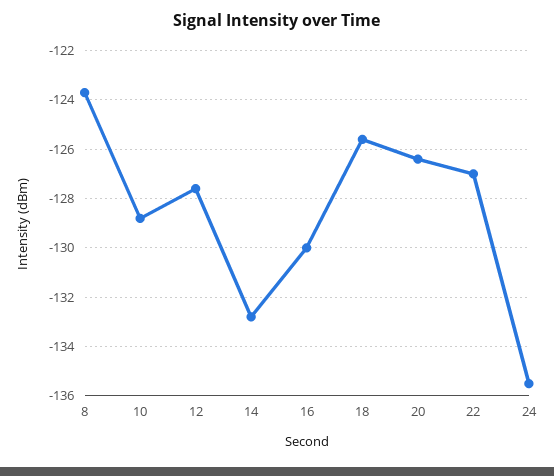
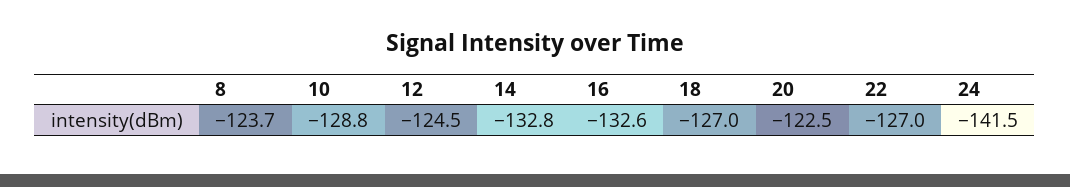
12: -127.5 -> -124.5
16: -130 -> -132.6
18: -125.5 -> -127
20: -126.5 -> -122.5
24: -135.5 -> -141.5

